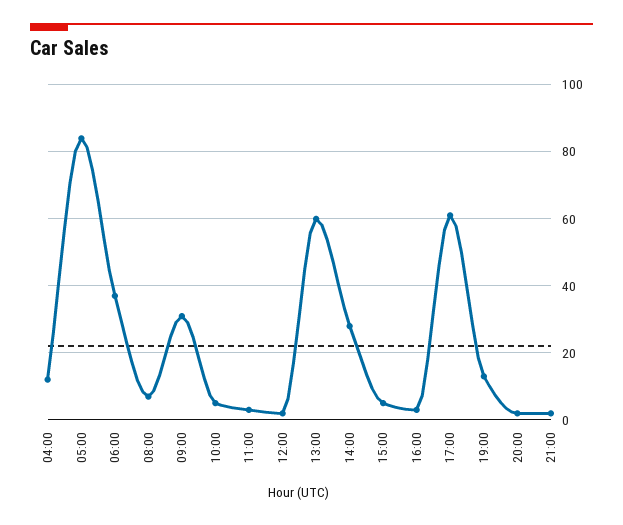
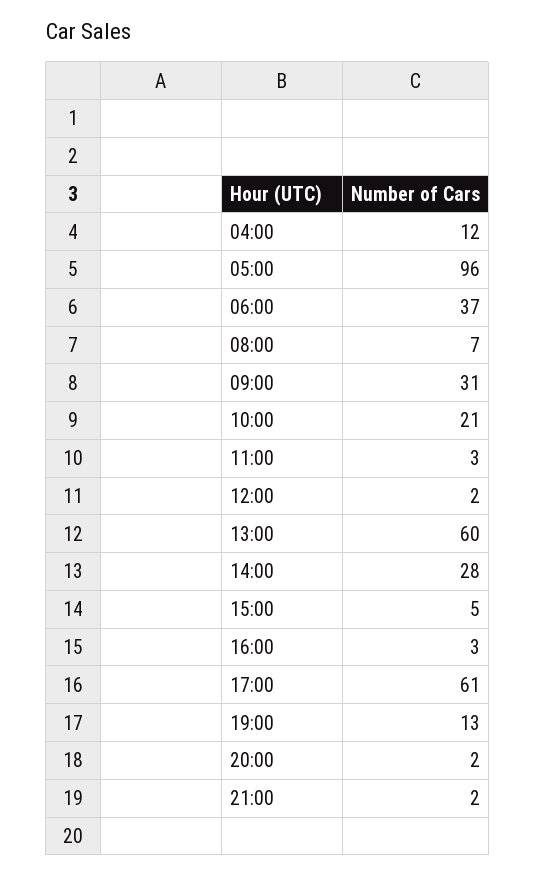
05:00: 85 -> 96
10:00: 5 -> 21

